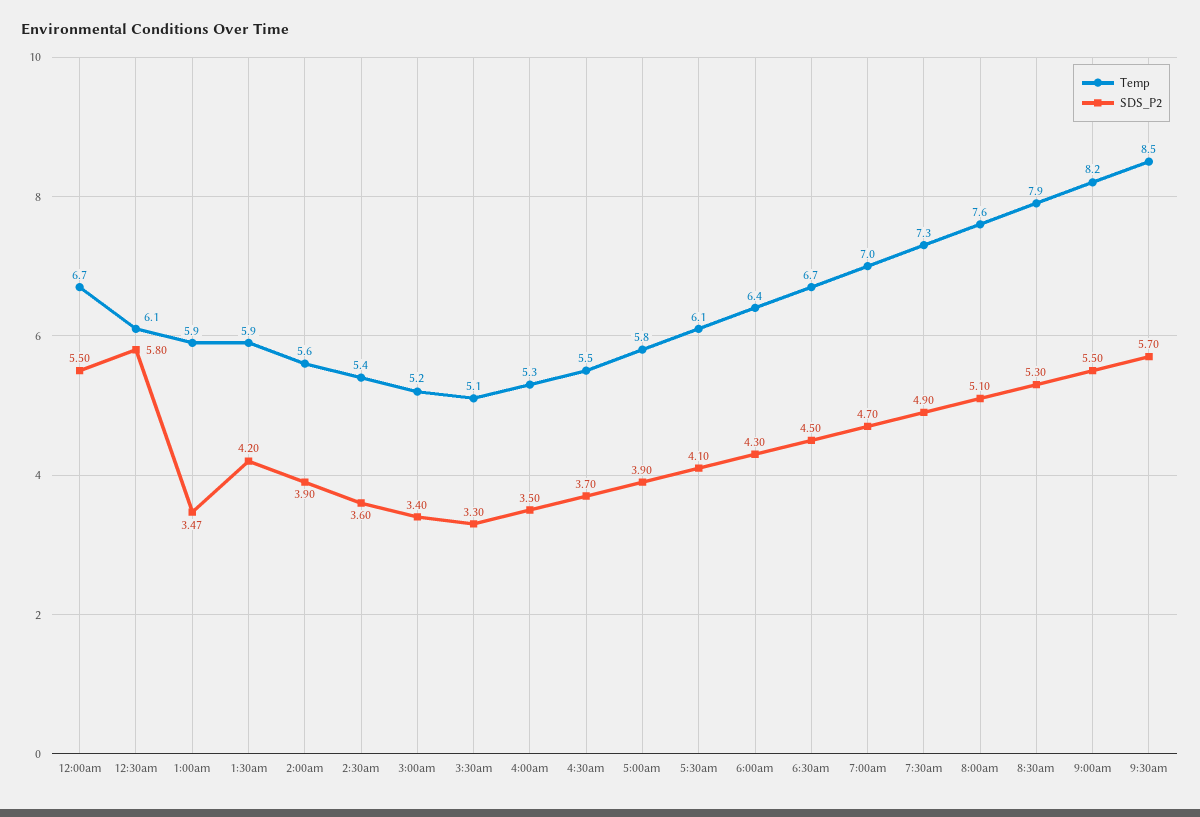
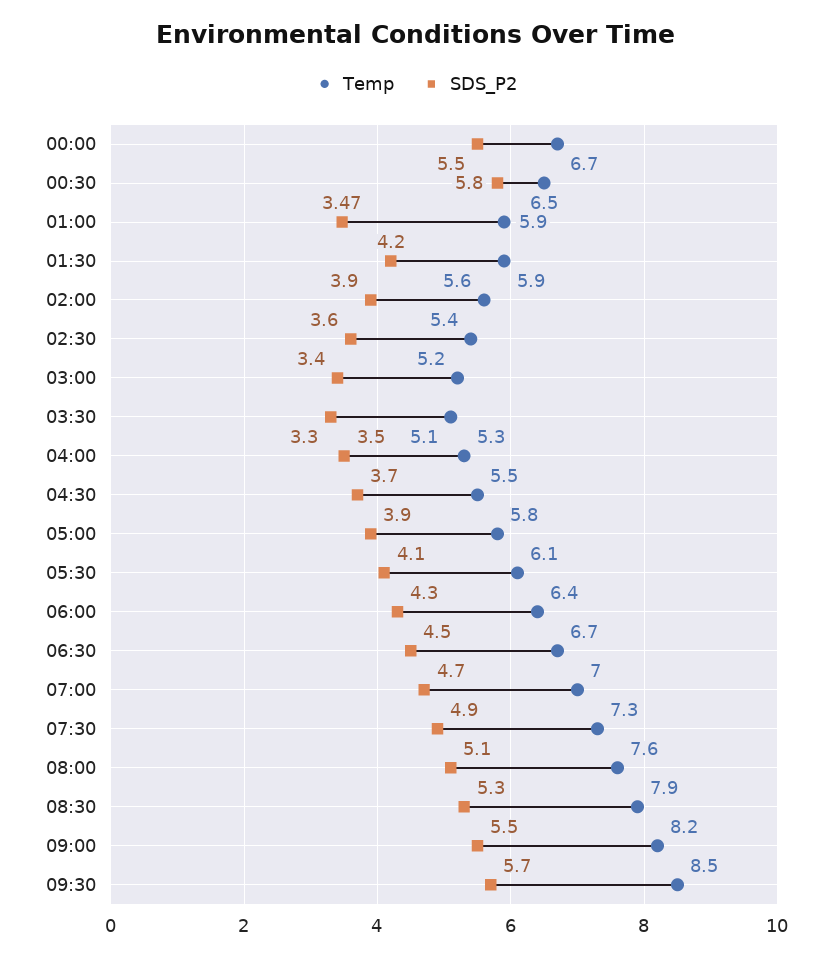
Temp, 12:30am: 6.1 -> 6.5

